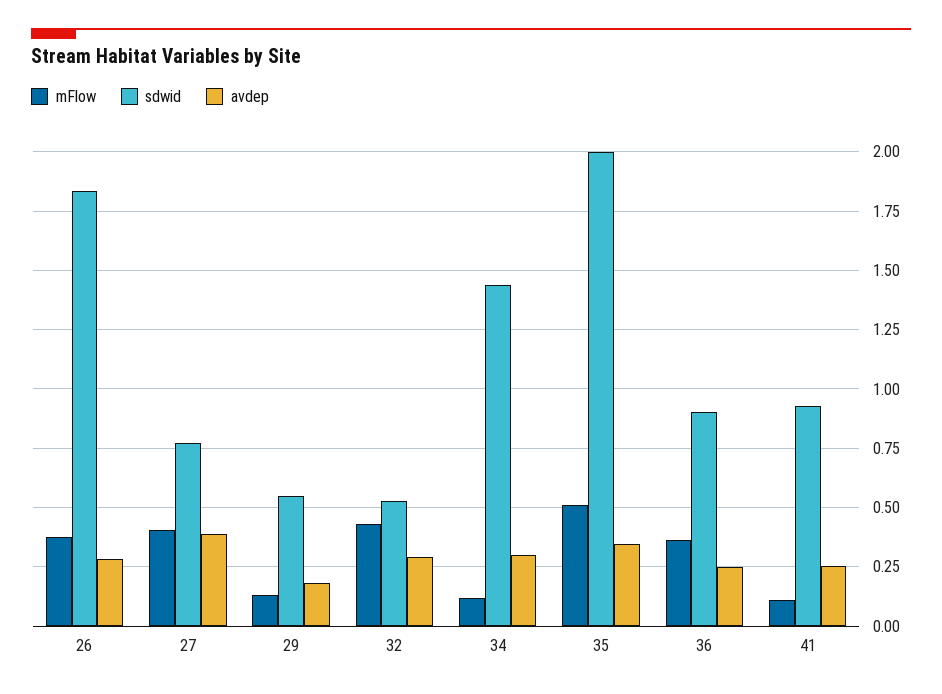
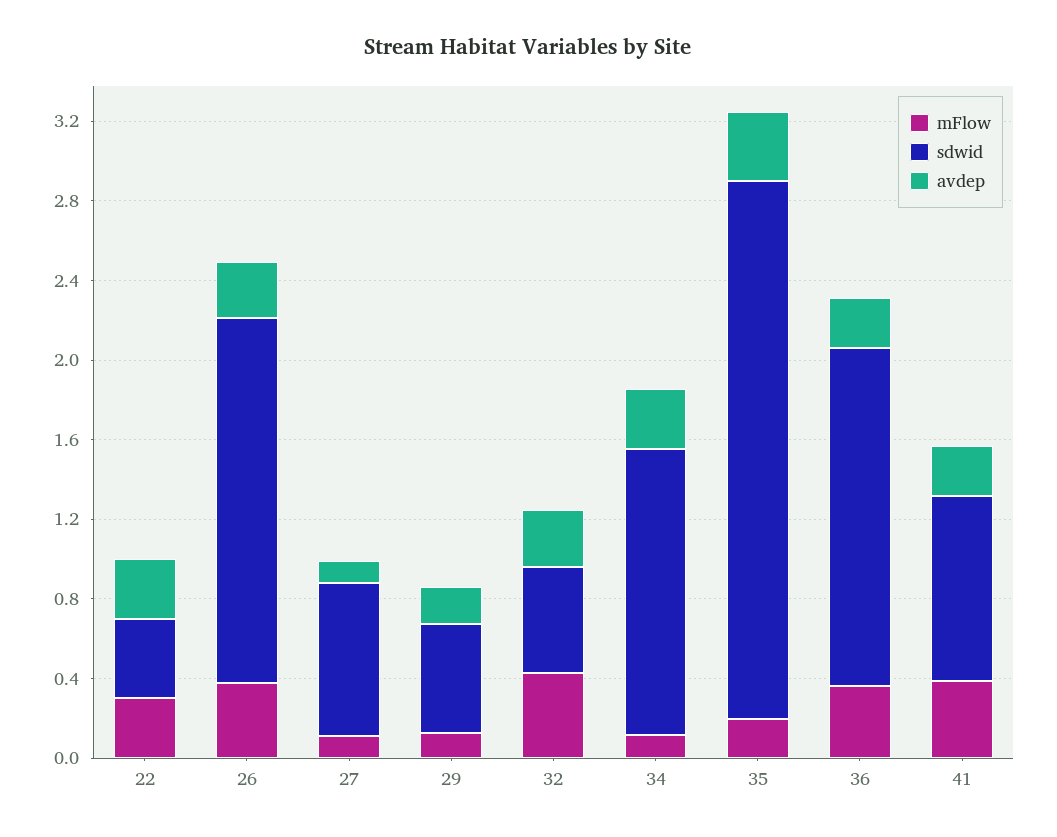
mFlow, 27: 0.4 -> 0.1
avdep, 27: 0.4 -> 0.1
mFlow, 35: 0.5 -> 0.2
sdwid, 35: 2 -> 2.7
sdwid, 36: 0.9 -> 1.7
mFlow, 41: 0.1 -> 0.4
mFlow, 22: none -> 0.3
sdwid, 22: none -> 0.4
avdep, 22: none -> 0.3

